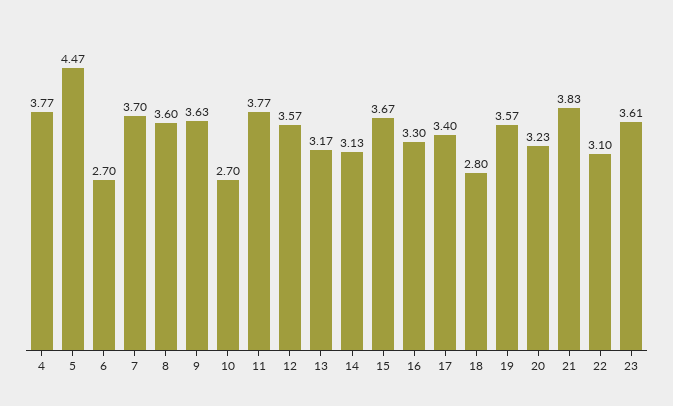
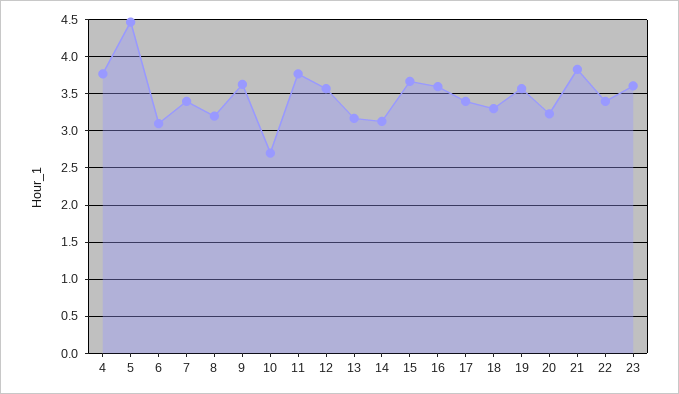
6: 2.7 -> 3.1
7: 3.7 -> 3.4
8: 3.6 -> 3.2
16: 3.3 -> 3.6
18: 2.8 -> 3.3
22: 3.1 -> 3.4

